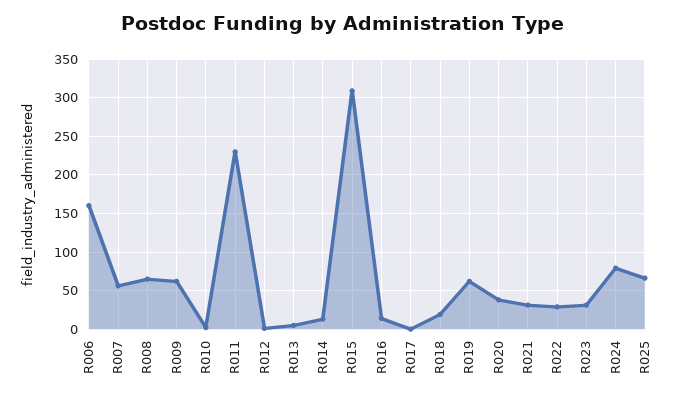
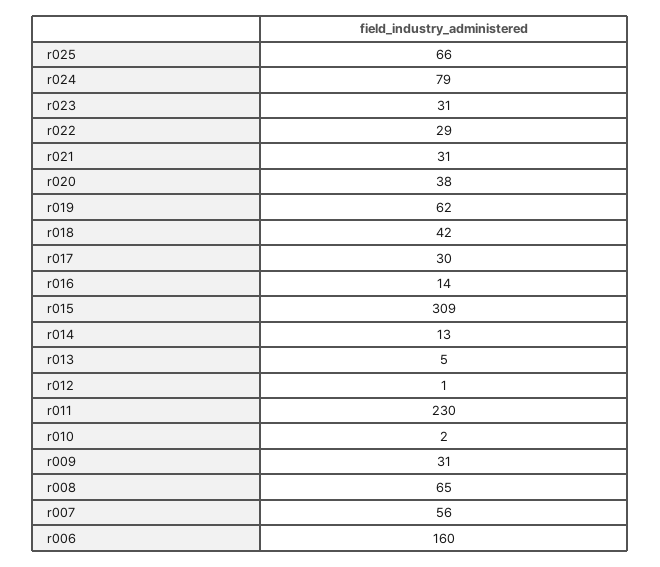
R009: 60 -> 31
R017: 0 -> 30
R018: 20 -> 42

